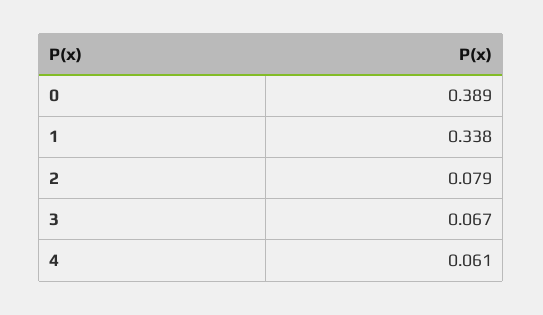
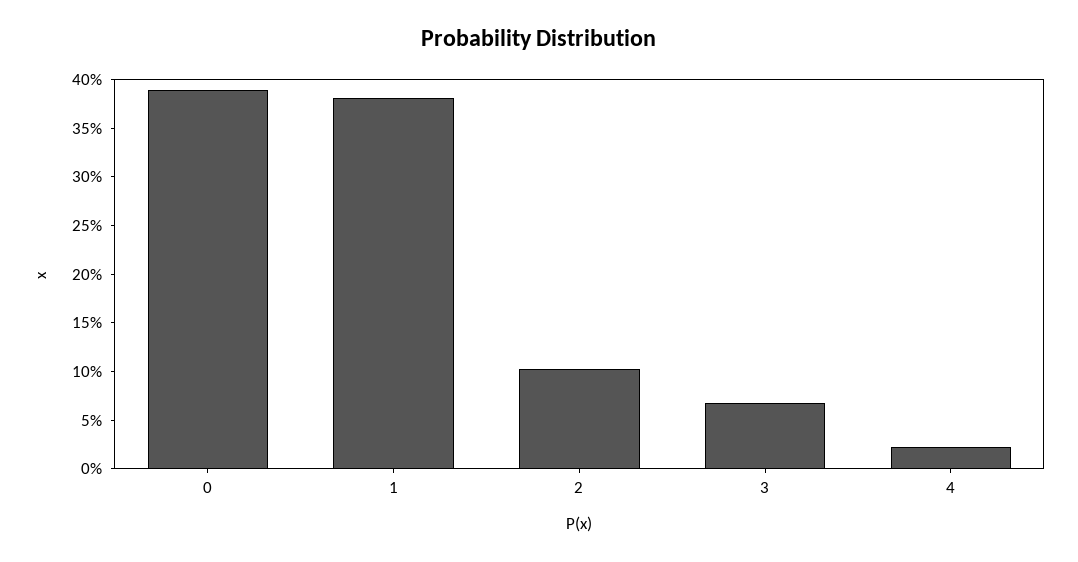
1: 0.338 -> 0.38
2: 0.079 -> 0.1
4: 0.061 -> 0.02

